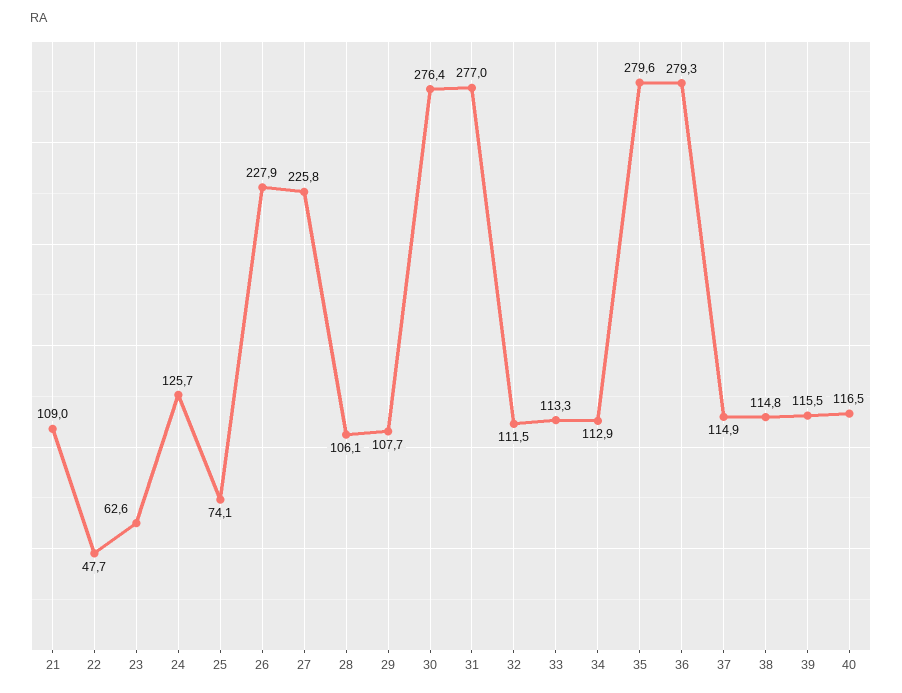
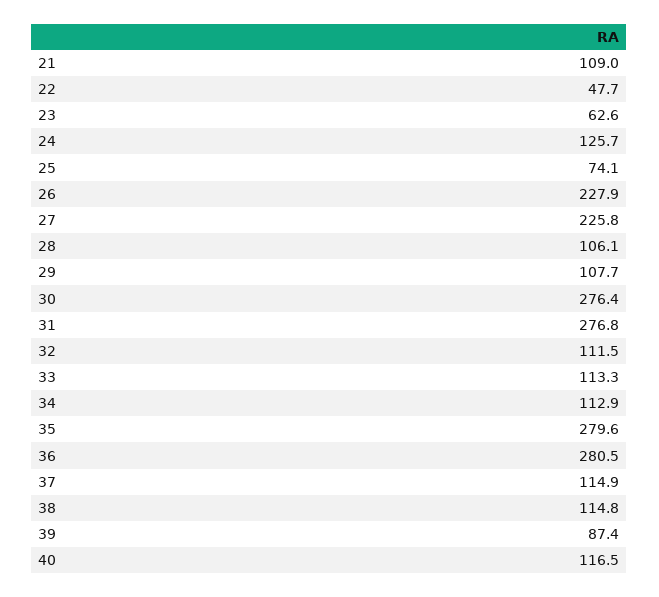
31: 277 -> 276.8
36: 279.3 -> 280.5
39: 115.5 -> 87.4

